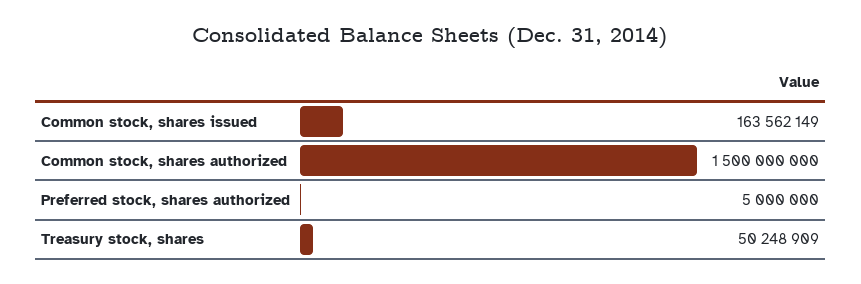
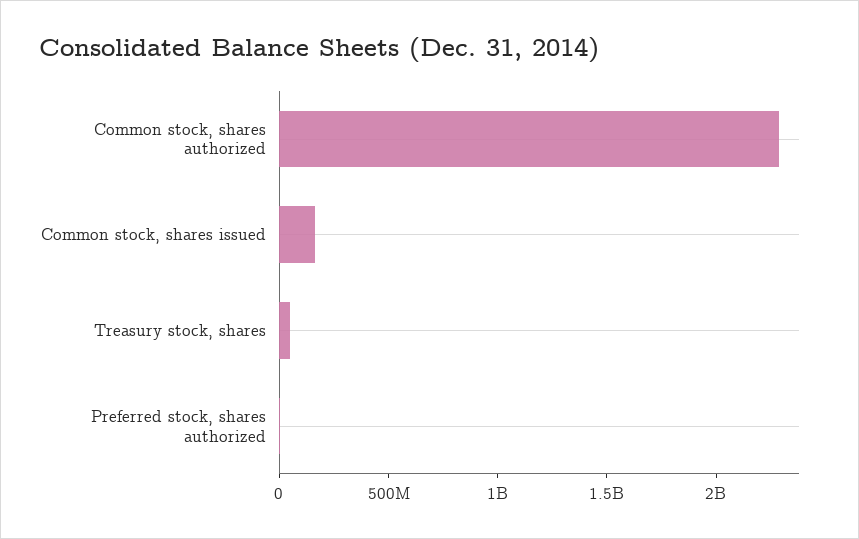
Common stock, shares authorized: 1500000000 -> 2300000000

